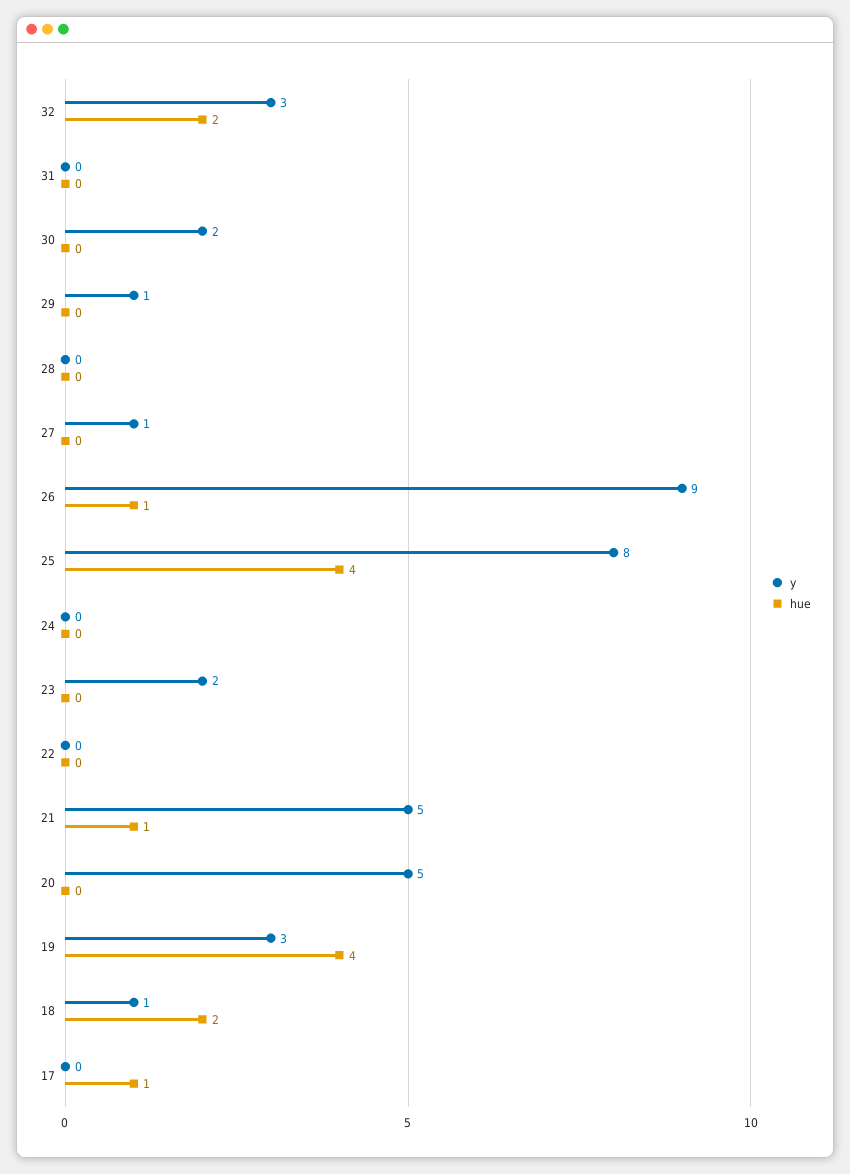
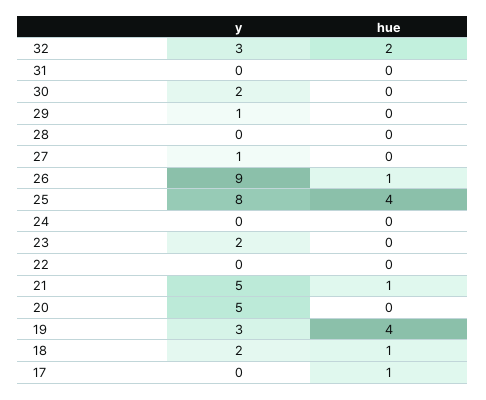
y, 18: 1 -> 2
hue, 18: 2 -> 1

